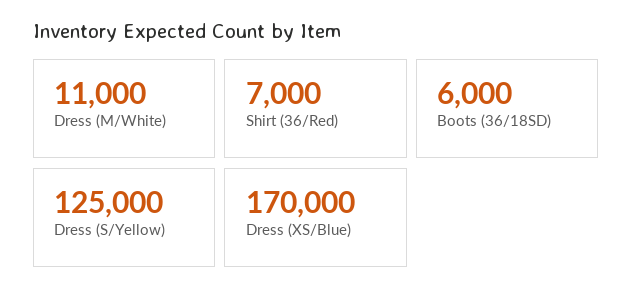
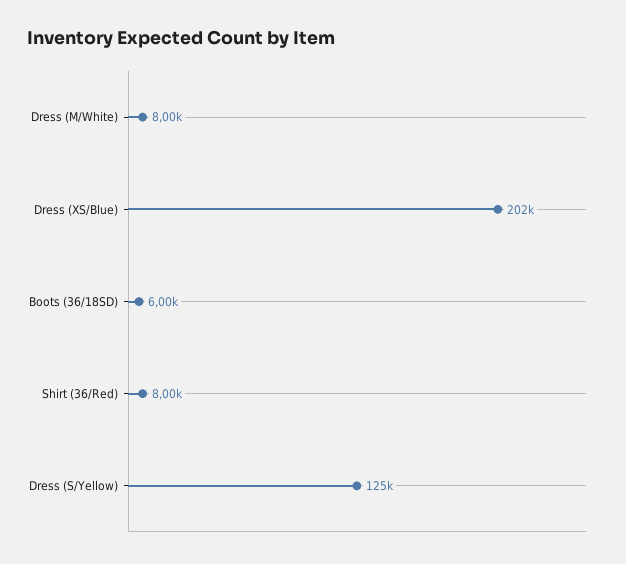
Dress (M/White): 11000 -> 8000
Shirt (36/Red): 7000 -> 8000
Dress (XS/Blue): 170000 -> 202000

